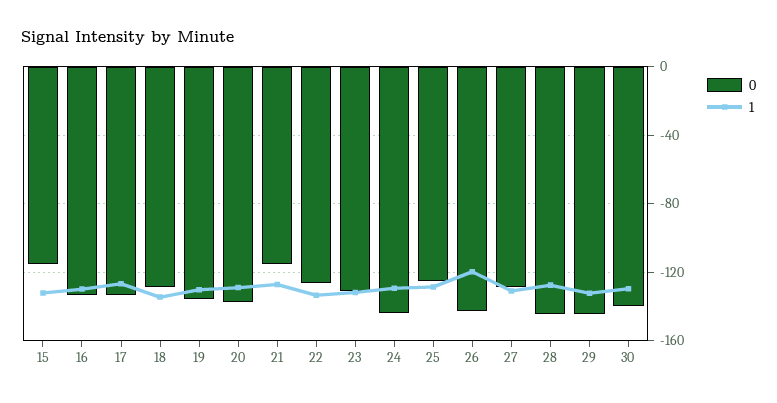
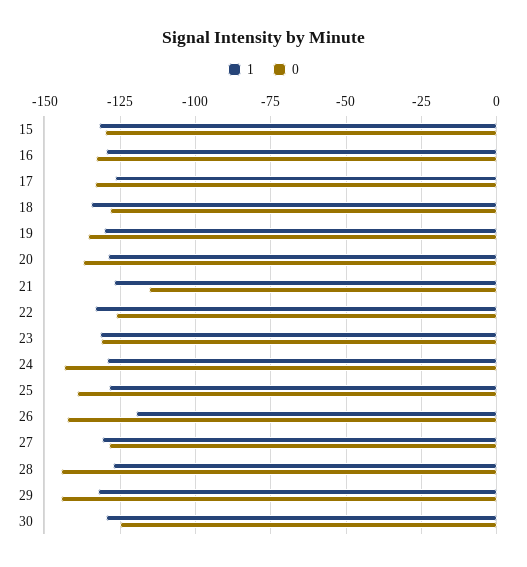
0, 15: -115 -> -130
0, 25: -125 -> -140
0, 30: -140 -> -125

